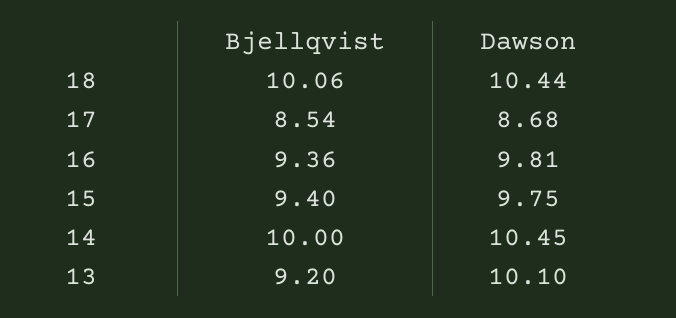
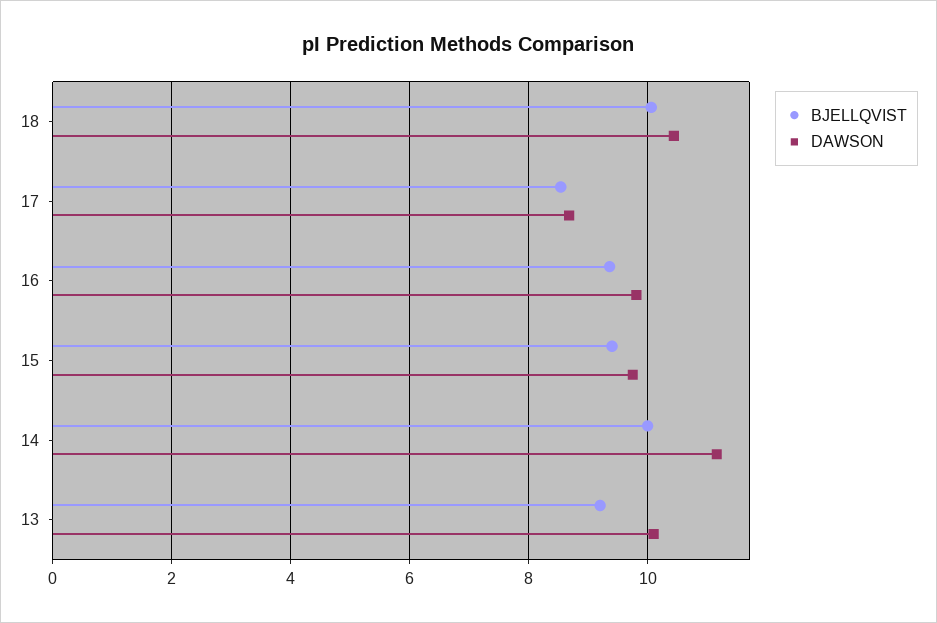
Dawson, 14: 10.45 -> 11.2

